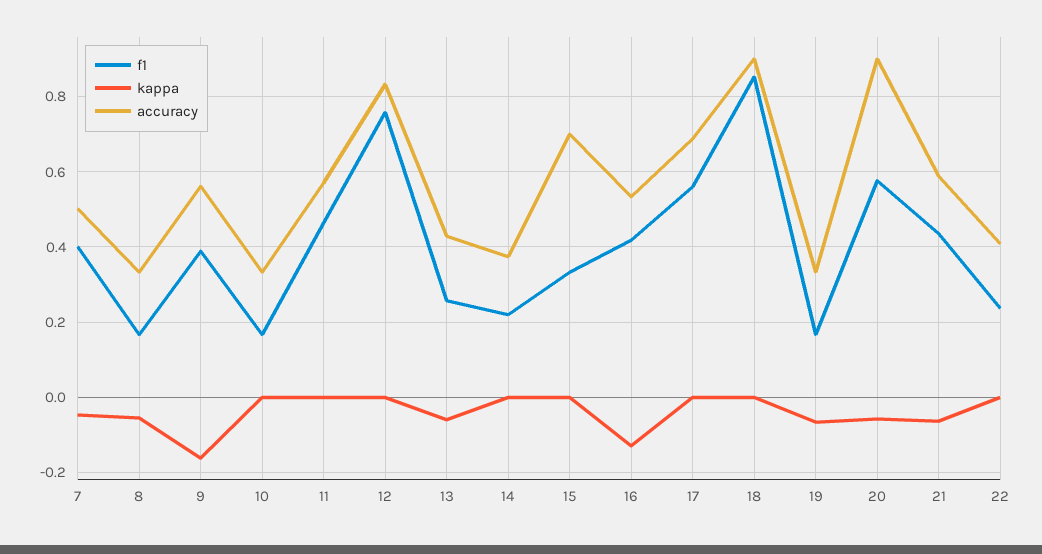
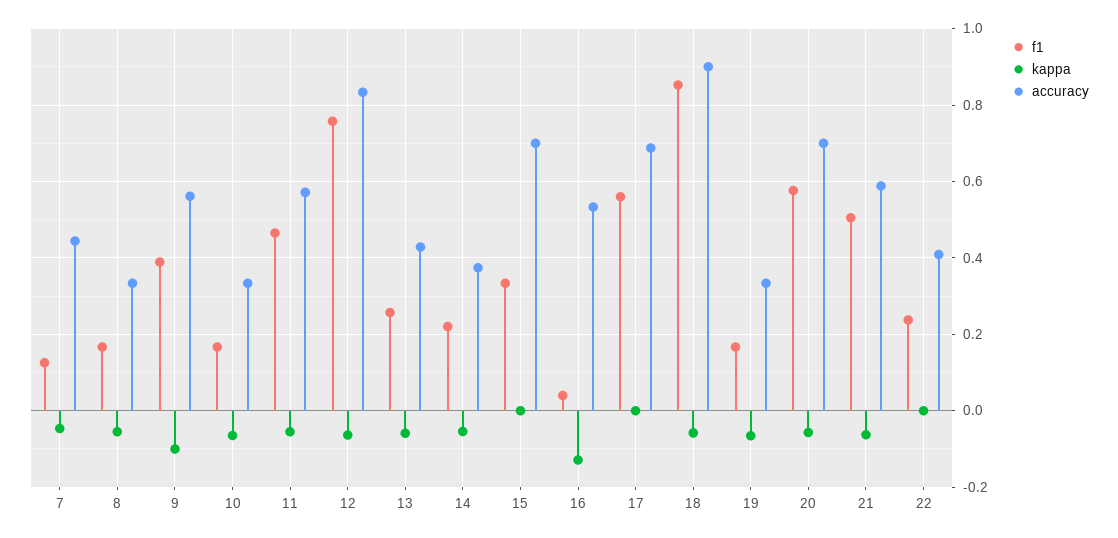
f1, 7: 0.4 -> 0.12
accuracy, 7: 0.5 -> 0.44
kappa, 9: -0.16 -> -0.1
kappa, 10: 0 -> -0.06
kappa, 11: 0 -> -0.06
kappa, 12: 0 -> -0.06
kappa, 14: 0 -> -0.06
f1, 16: 0.42 -> 0.04
kappa, 18: 0 -> -0.06
accuracy, 20: 0.9 -> 0.7
f1, 21: 0.44 -> 0.5

